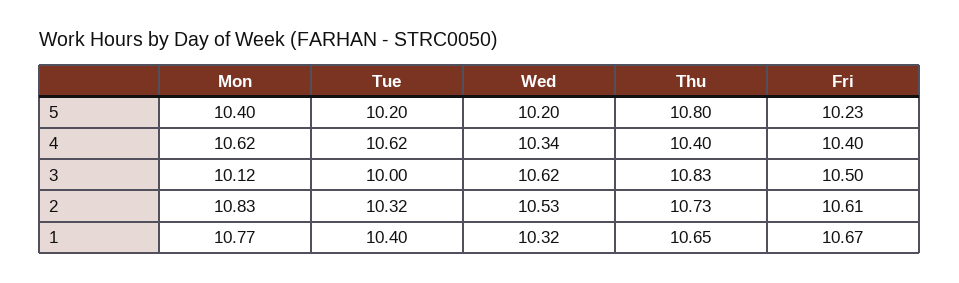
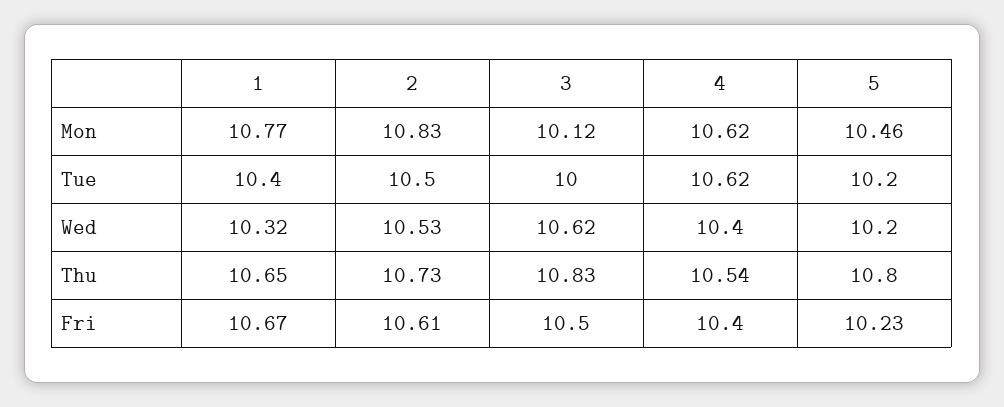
Mon, 5: 10.4 -> 10.46
Wed, 4: 10.34 -> 10.4
Thu, 4: 10.4 -> 10.54
Tue, 2: 10.32 -> 10.5

